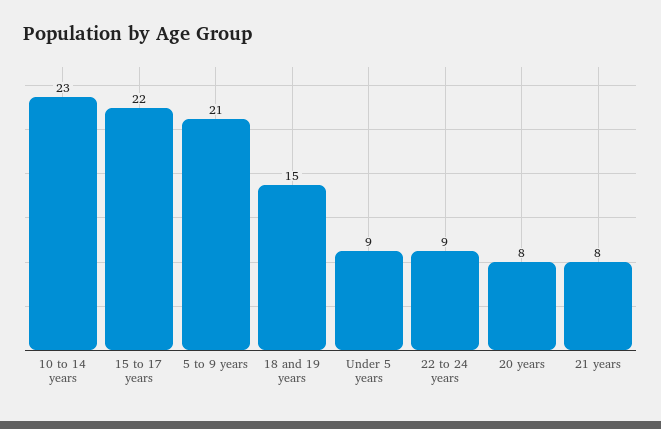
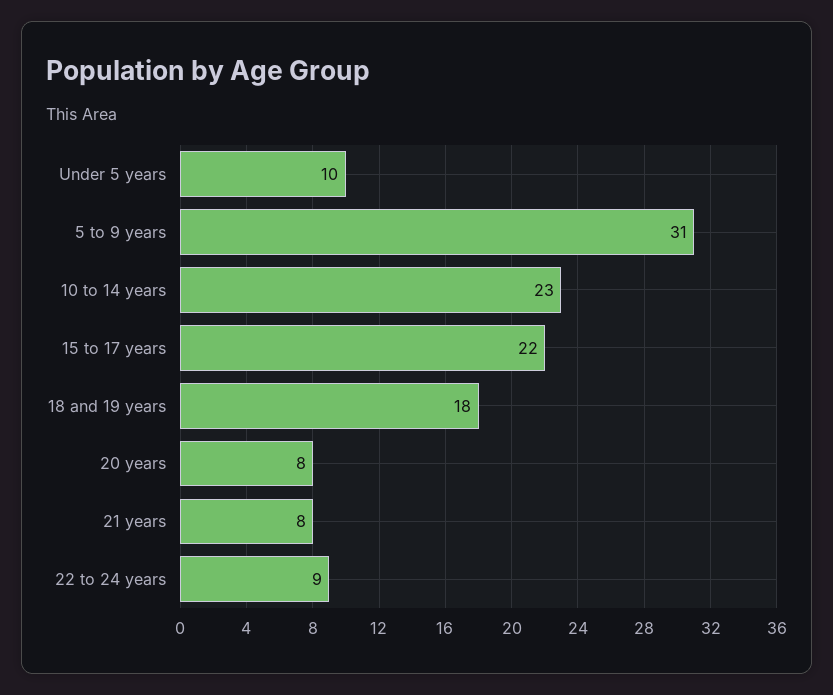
5 to 9 years: 21 -> 31
18 and 19 years: 15 -> 18
Under 5 years: 9 -> 10

